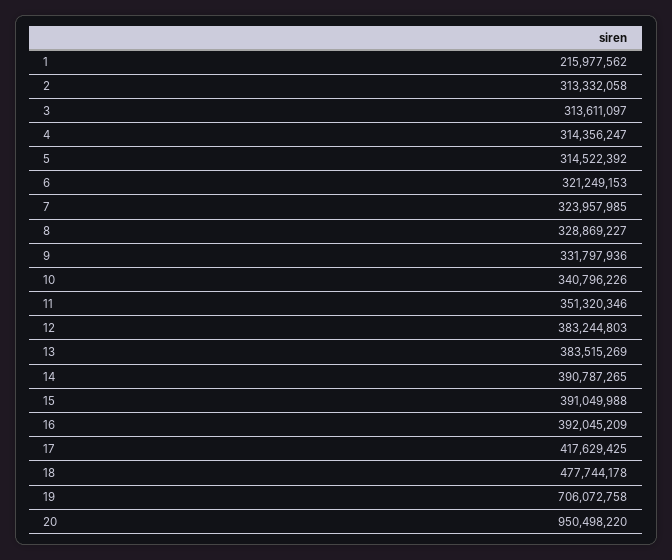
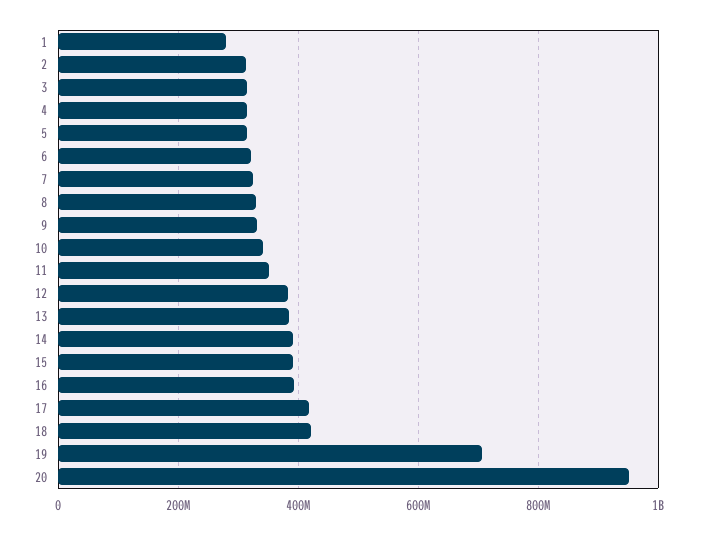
1: 215977562 -> 280000000
18: 477744178 -> 420000000

